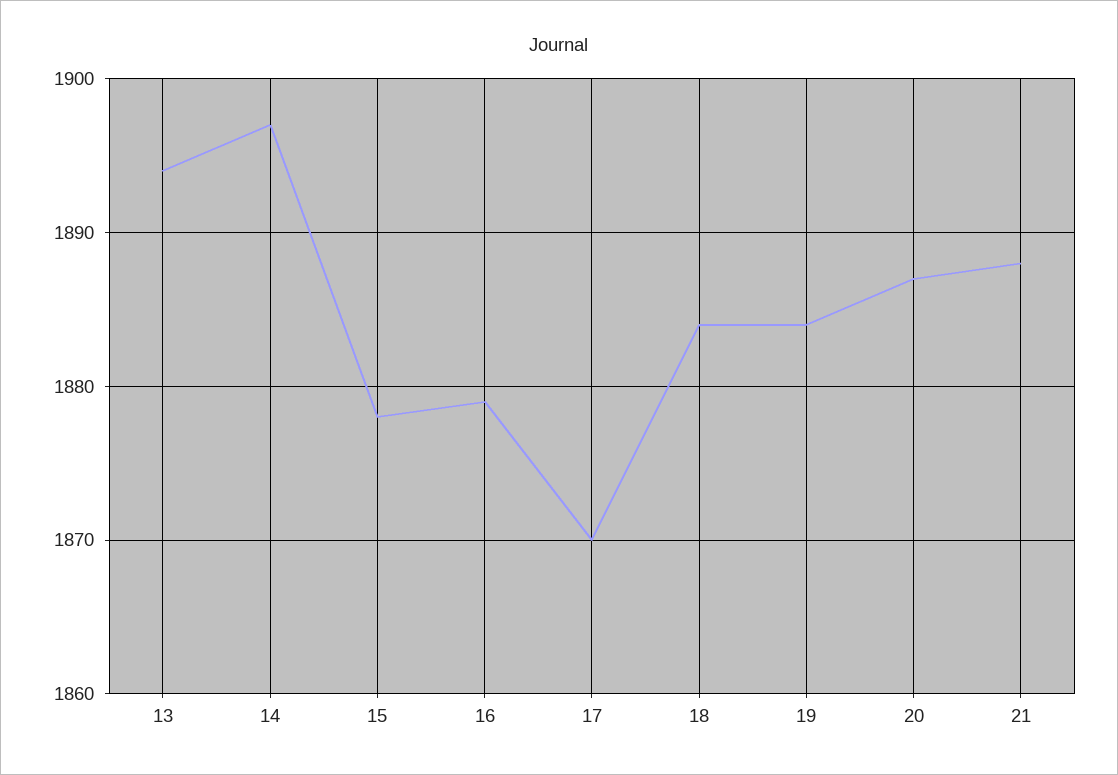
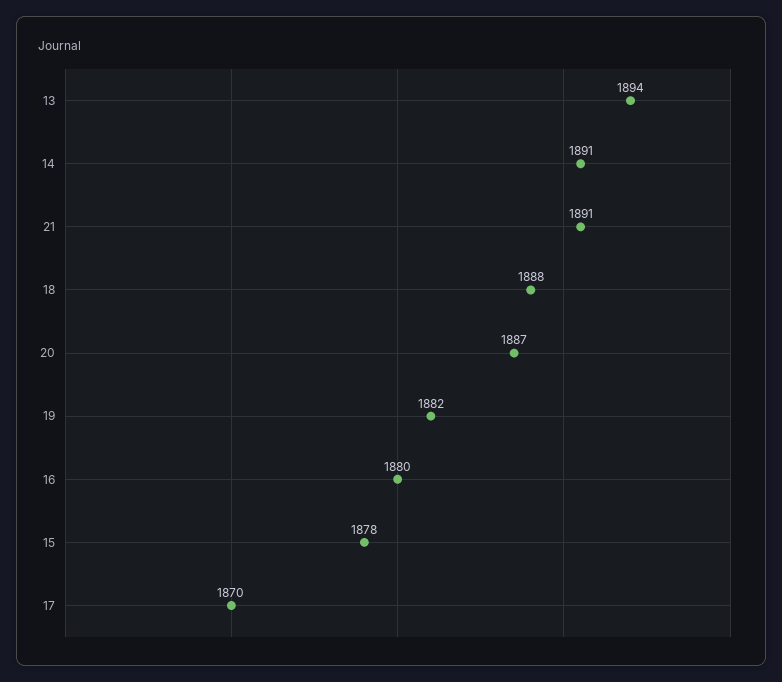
14: 1897 -> 1891
16: 1879 -> 1880
18: 1884 -> 1888
19: 1884 -> 1882
21: 1888 -> 1891

